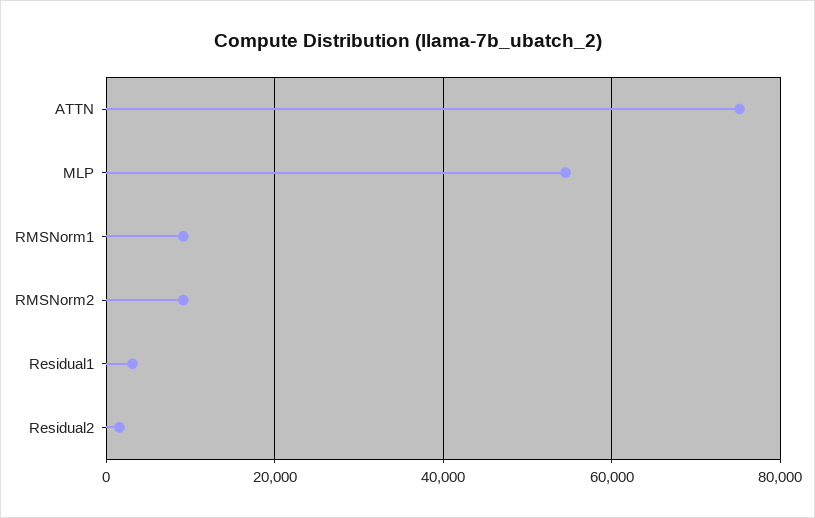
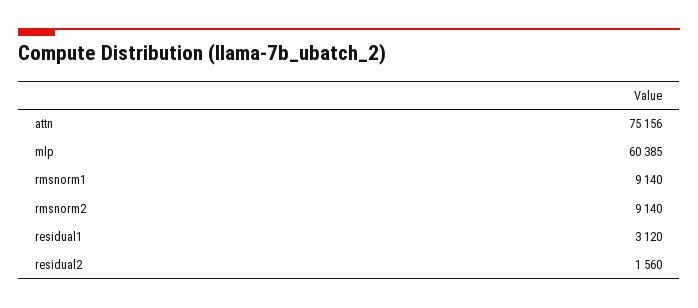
MLP: 54000 -> 60385

